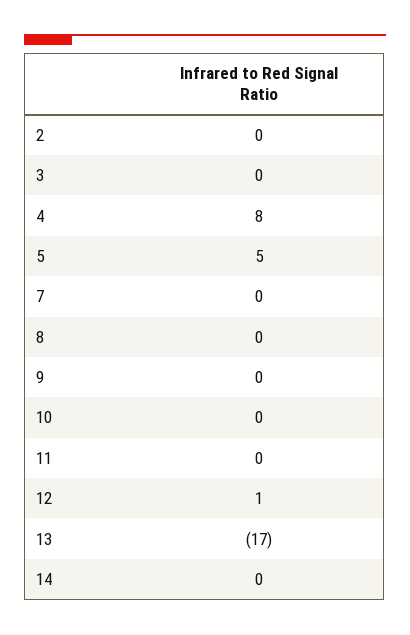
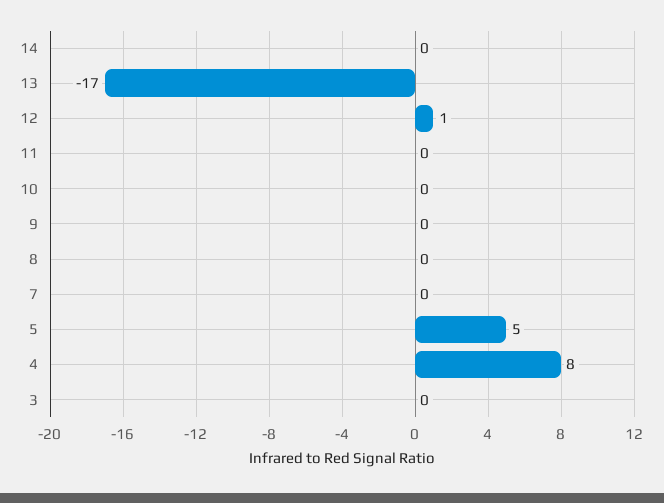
2: 0 -> none

